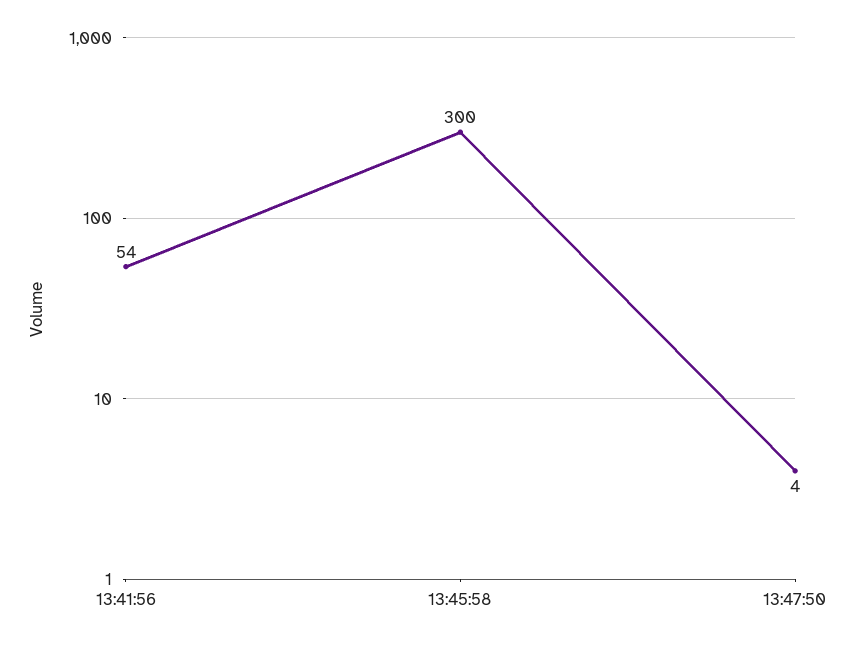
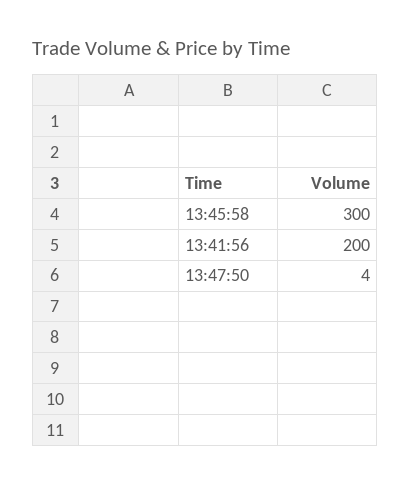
13:41:56: 54 -> 200

